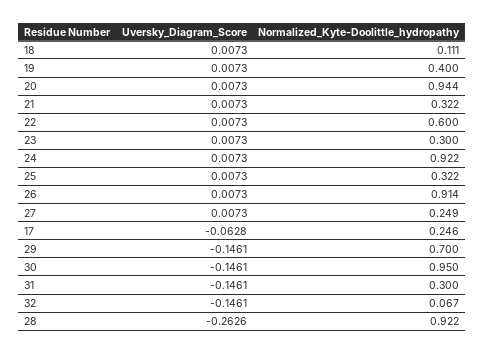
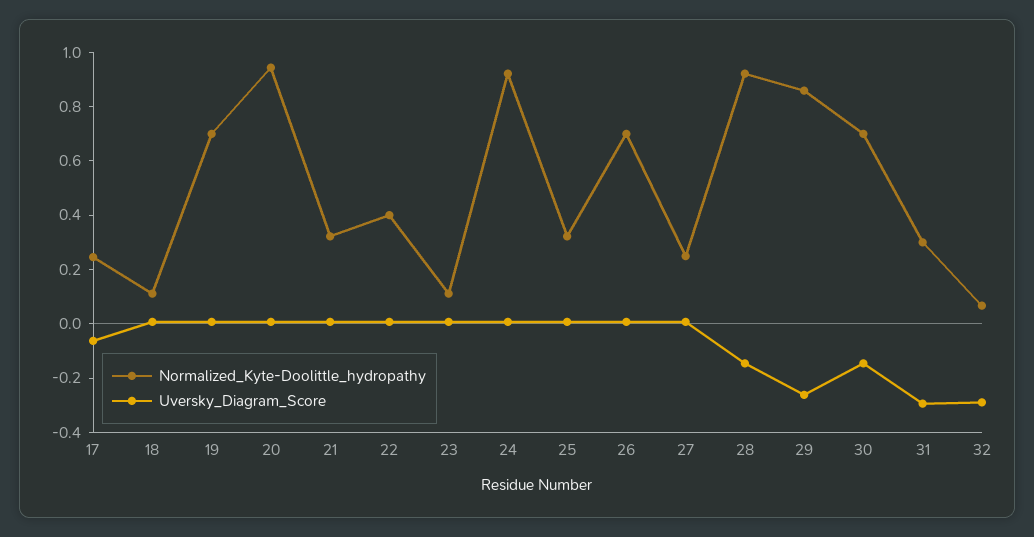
Normalized_Kyte-Doolittle_hydropathy, 19: 0.4 -> 0.7
Normalized_Kyte-Doolittle_hydropathy, 22: 0.6 -> 0.4
Normalized_Kyte-Doolittle_hydropathy, 23: 0.3 -> 0.1
Normalized_Kyte-Doolittle_hydropathy, 26: 0.914 -> 0.7
Uversky_Diagram_Score, 29: -0.1461 -> -0.25
Normalized_Kyte-Doolittle_hydropathy, 29: 0.7 -> 0.85
Normalized_Kyte-Doolittle_hydropathy, 30: 0.95 -> 0.7
Uversky_Diagram_Score, 31: -0.1461 -> -0.3
Uversky_Diagram_Score, 32: -0.1461 -> -0.3
Uversky_Diagram_Score, 28: -0.2626 -> -0.15

